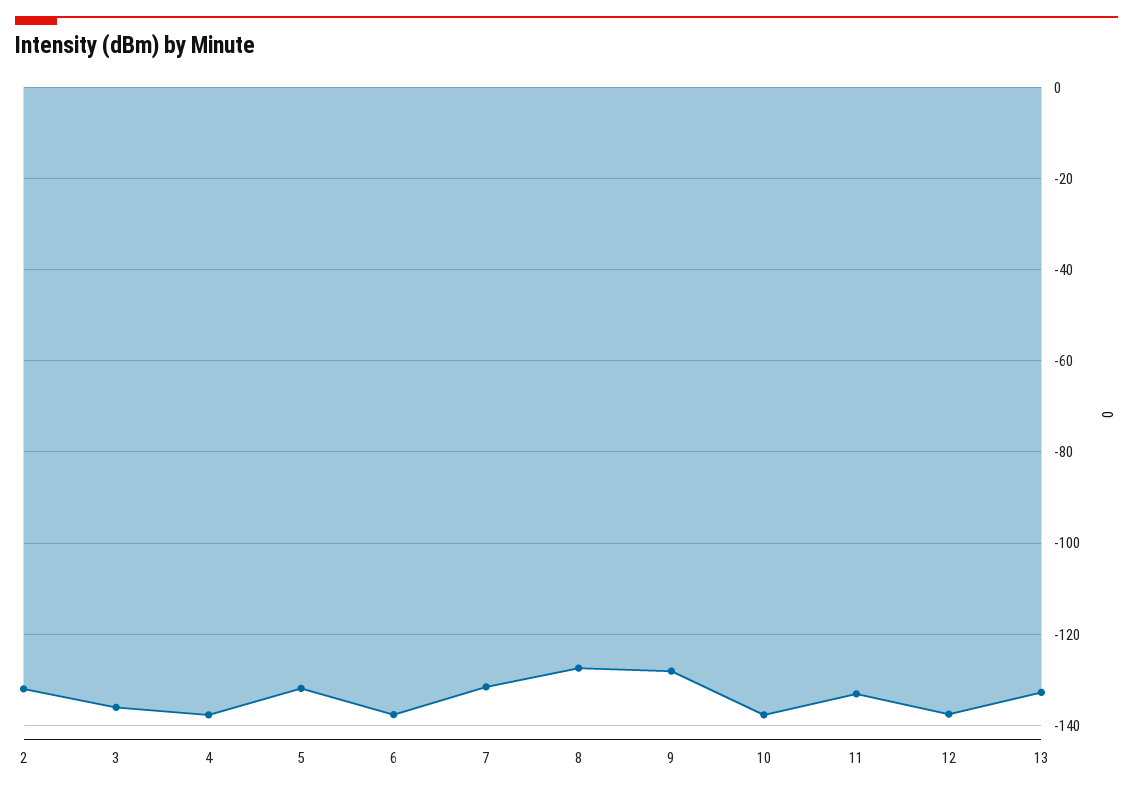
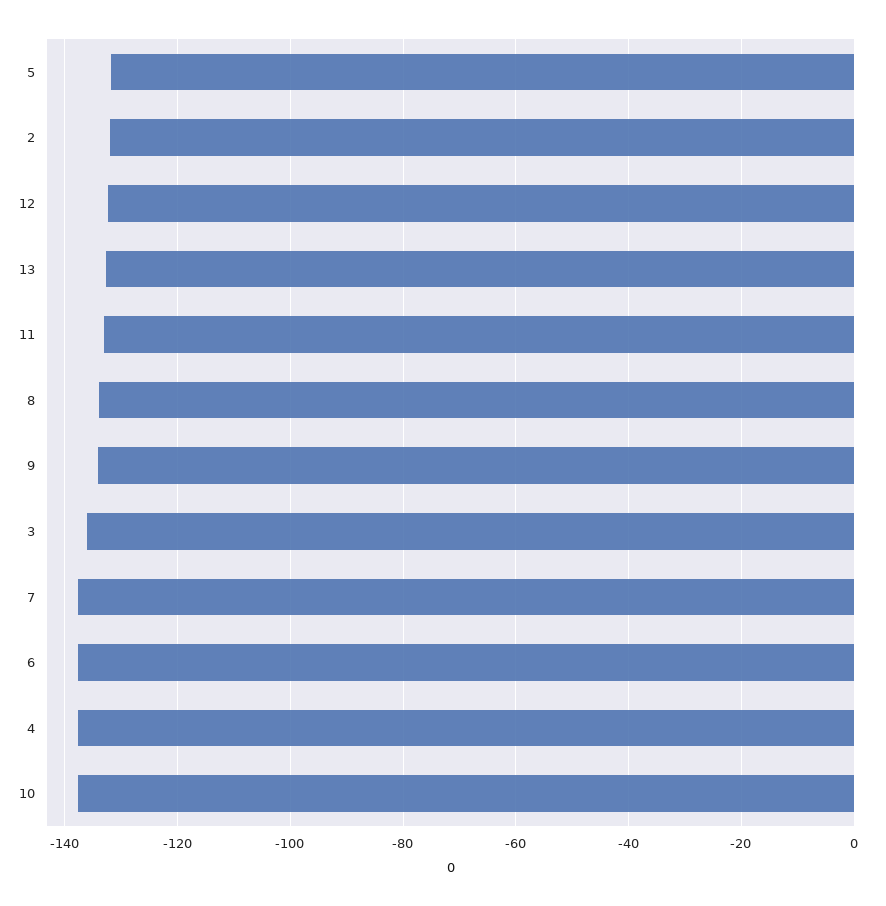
7: -132 -> -138
8: -128 -> -134
9: -128 -> -134
12: -138 -> -132

